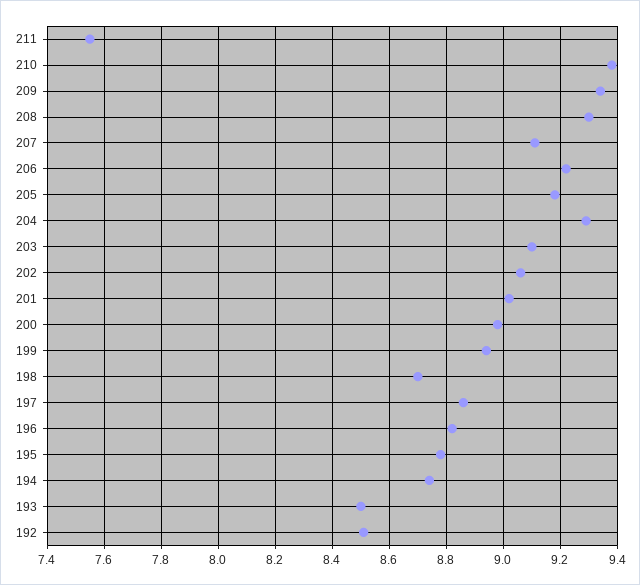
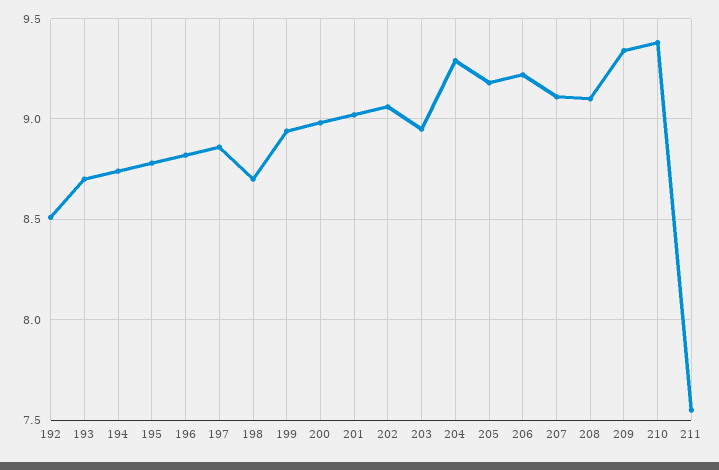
208: 9.3 -> 9.1
203: 9.1 -> 8.95
193: 8.5 -> 8.7

